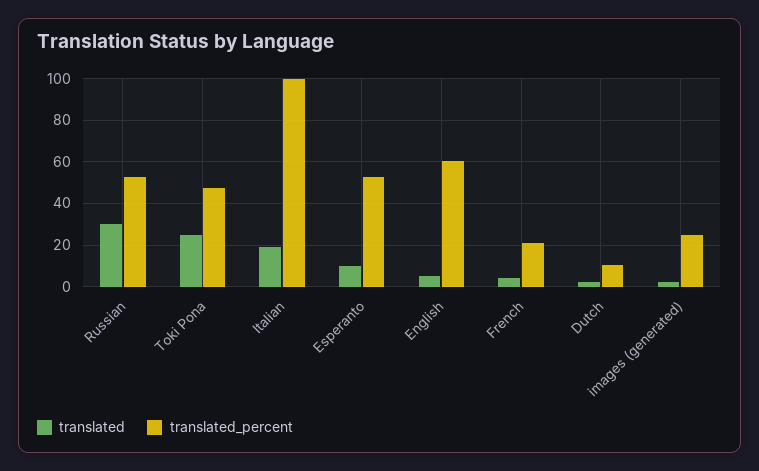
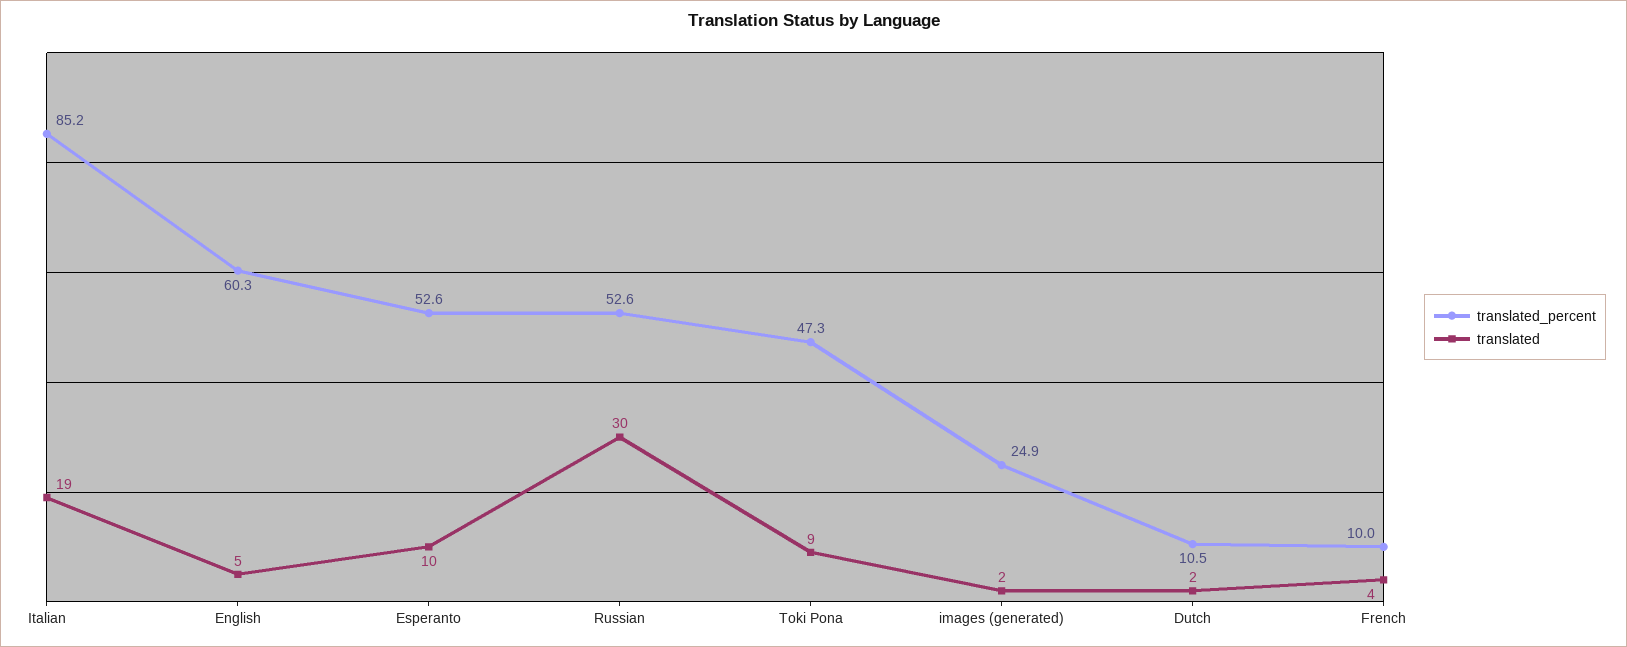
translated, Toki Pona: 25 -> 9
translated_percent, Italian: 100 -> 85.2
translated_percent, French: 20 -> 10

